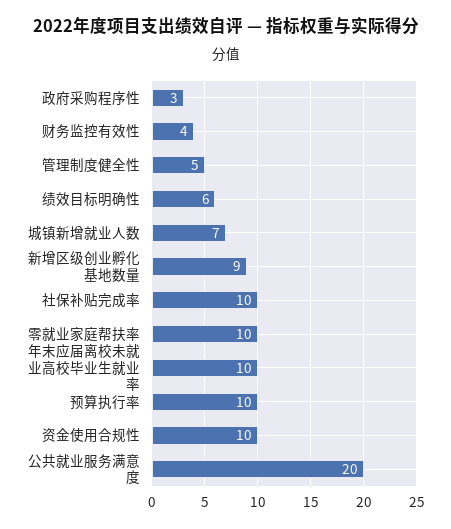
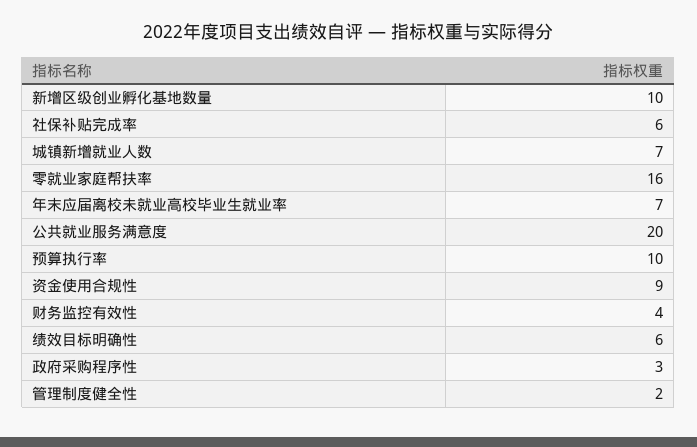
管理制度健全性: 5 -> 2
新增区级创业孵化基地数量: 9 -> 10
社保补贴完成率: 10 -> 6
零就业家庭帮扶率: 10 -> 16
年末应届离校未就业高校毕业生就业率: 10 -> 7
资金使用合规性: 10 -> 9

